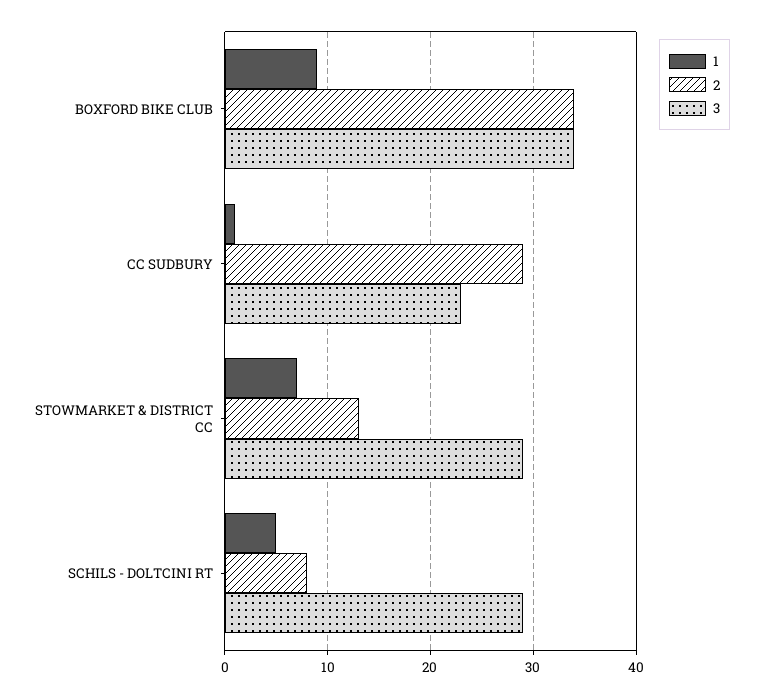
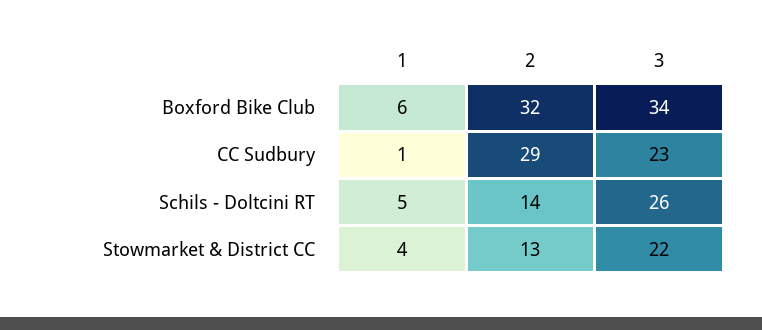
1, BOXFORD BIKE CLUB: 9 -> 6
2, BOXFORD BIKE CLUB: 34 -> 32
1, STOWMARKET & DISTRICT CC: 7 -> 4
3, STOWMARKET & DISTRICT CC: 29 -> 22
2, SCHILS - DOLTCINI RT: 8 -> 14
3, SCHILS - DOLTCINI RT: 29 -> 26

